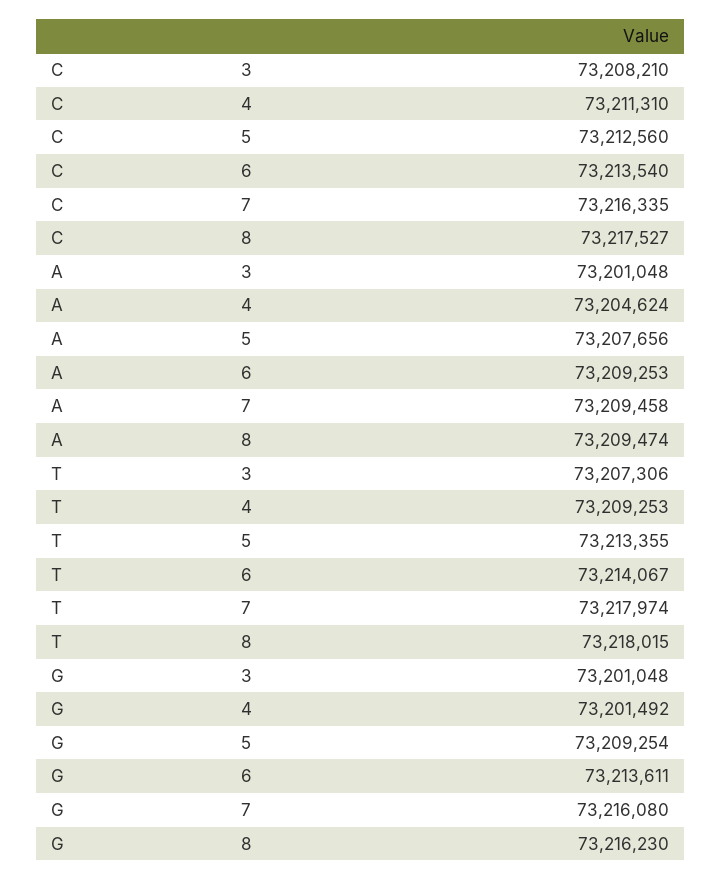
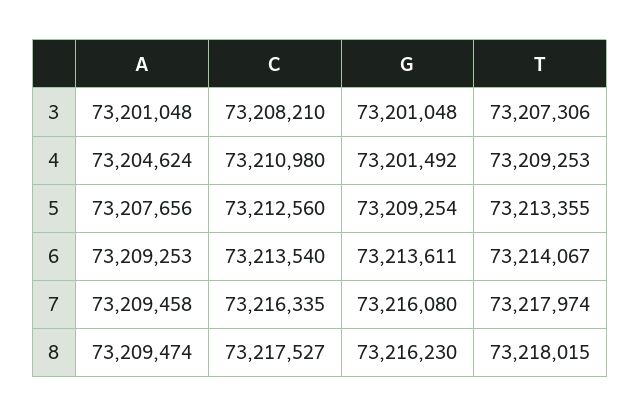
C, 4: 73211310 -> 73210980

